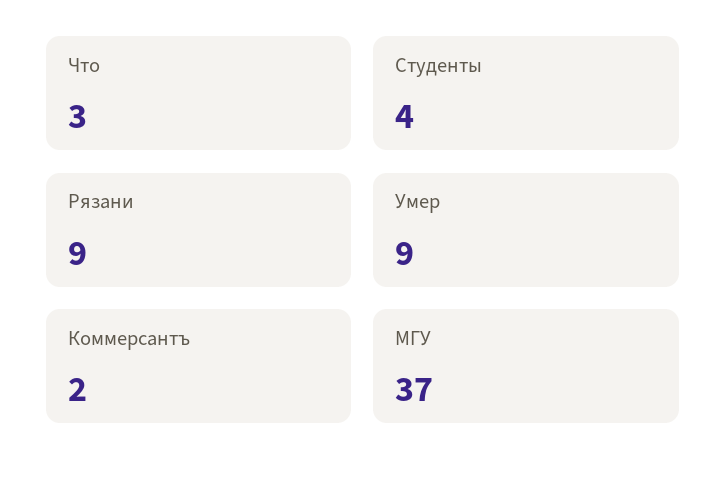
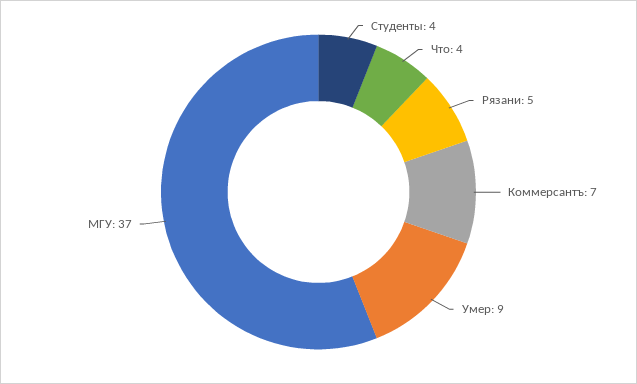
Что: 3 -> 4
Рязани: 9 -> 5
Коммерсантъ: 2 -> 7

